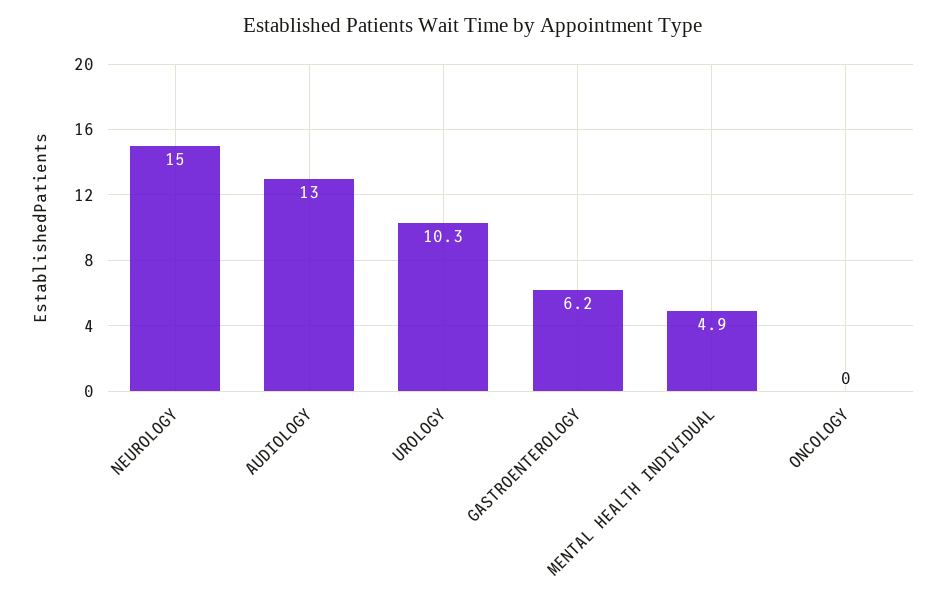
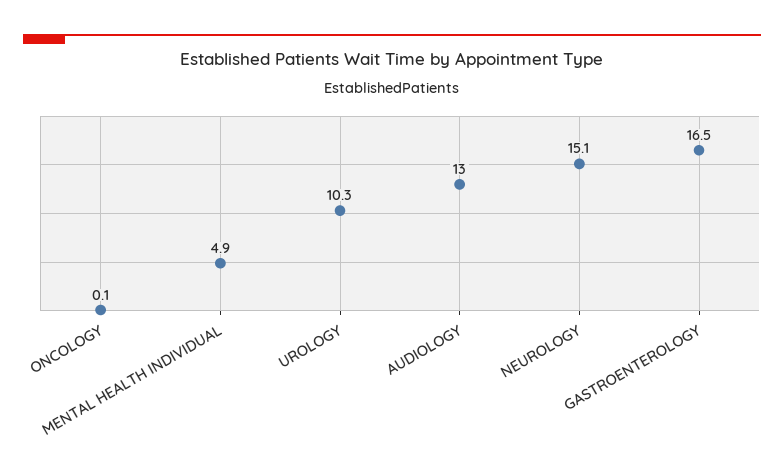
NEUROLOGY: 15 -> 15.1
GASTROENTEROLOGY: 6.2 -> 16.5
ONCOLOGY: 0 -> 0.1

